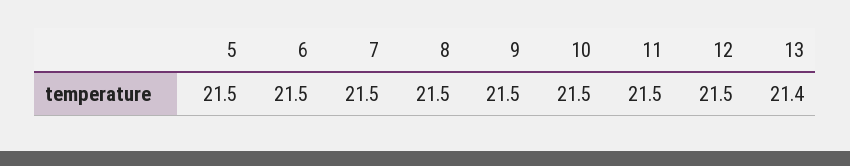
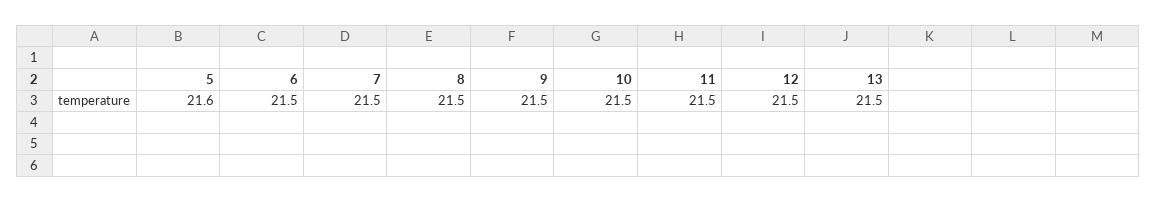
5: 21.5 -> 21.6
13: 21.4 -> 21.5

